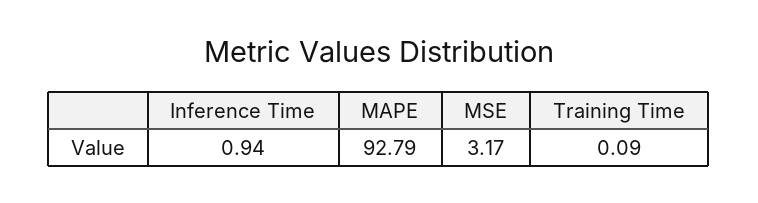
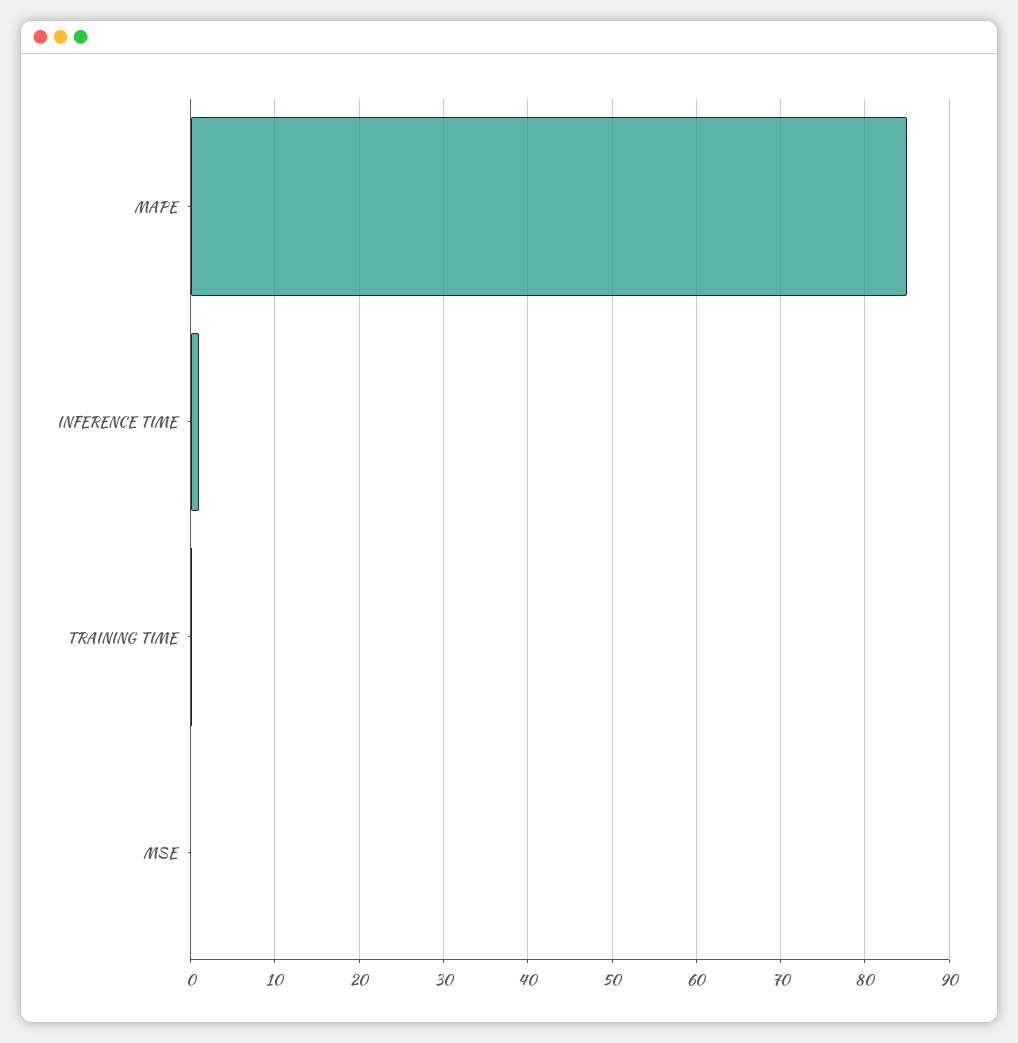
MAPE: 92.79 -> 85
MSE: 3.17 -> 0

